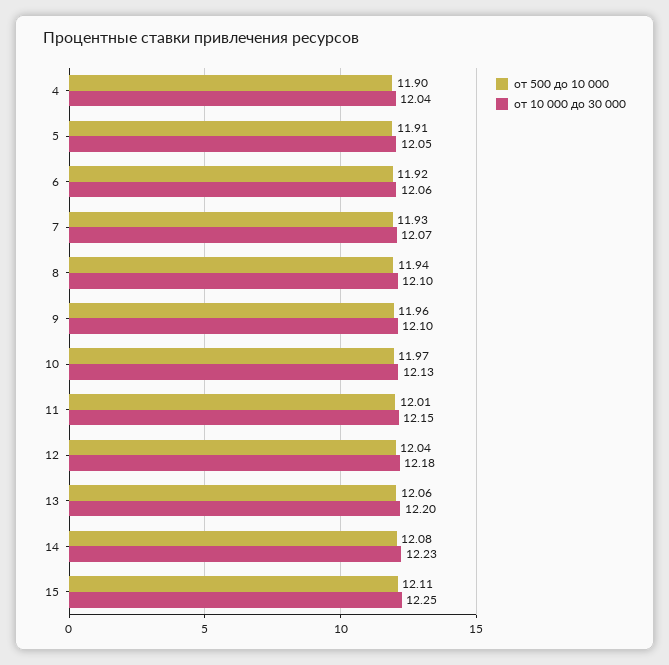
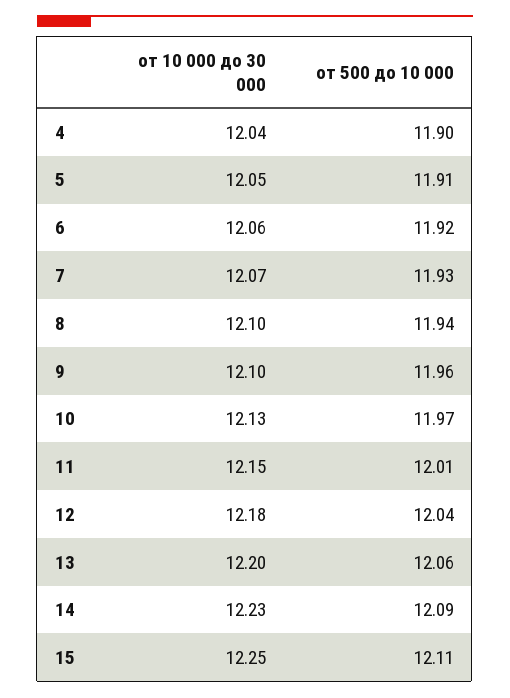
от 500 до 10 000, 14: 12.08 -> 12.09

